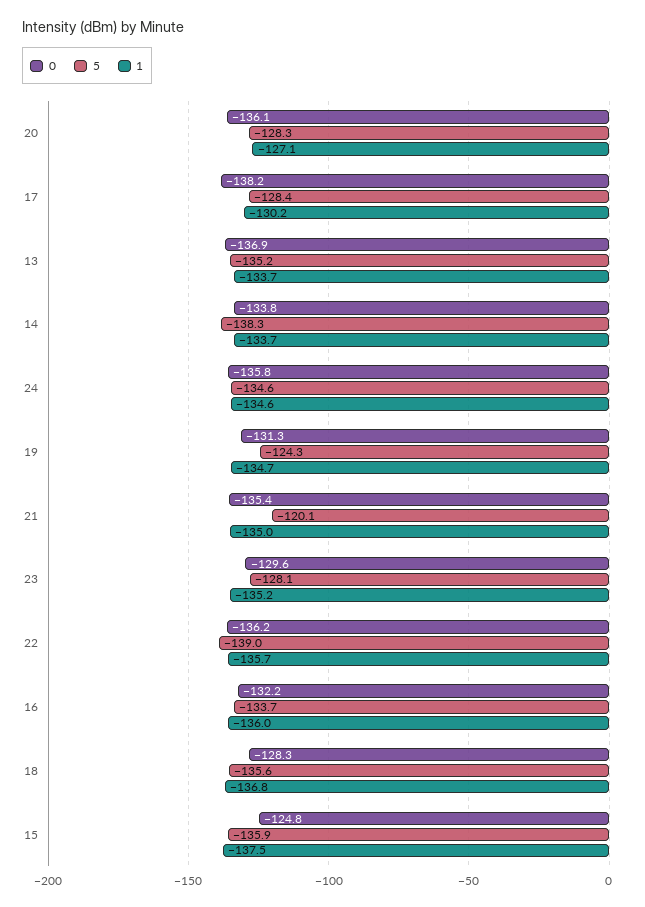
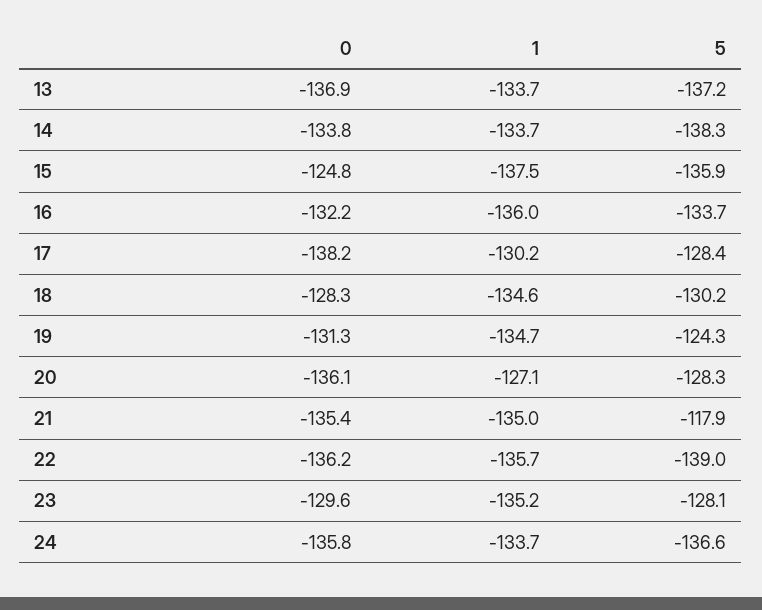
5, 13: -135.2 -> -137.2
5, 24: -134.6 -> -136.6
1, 24: -134.6 -> -133.7
5, 21: -120.1 -> -117.9
5, 18: -135.6 -> -130.2
1, 18: -136.8 -> -134.6

